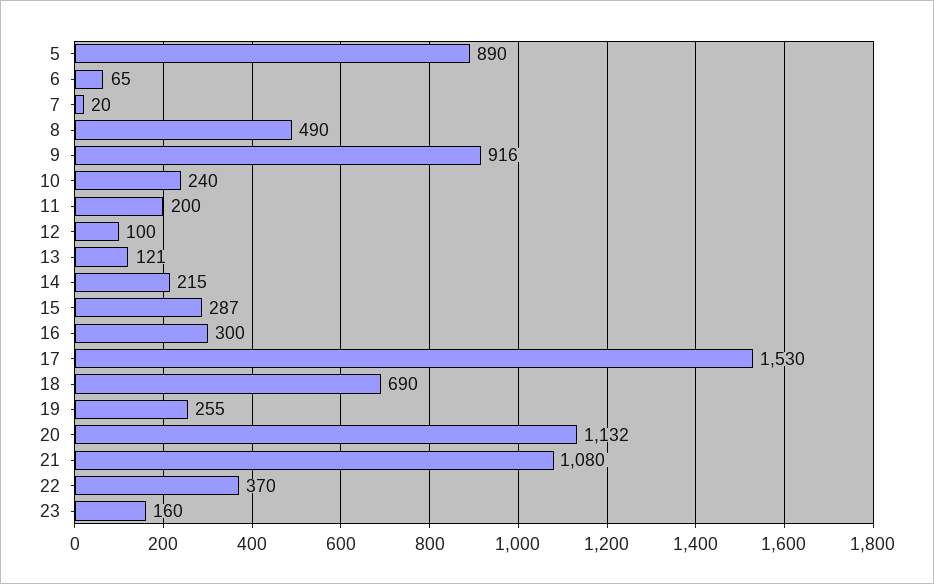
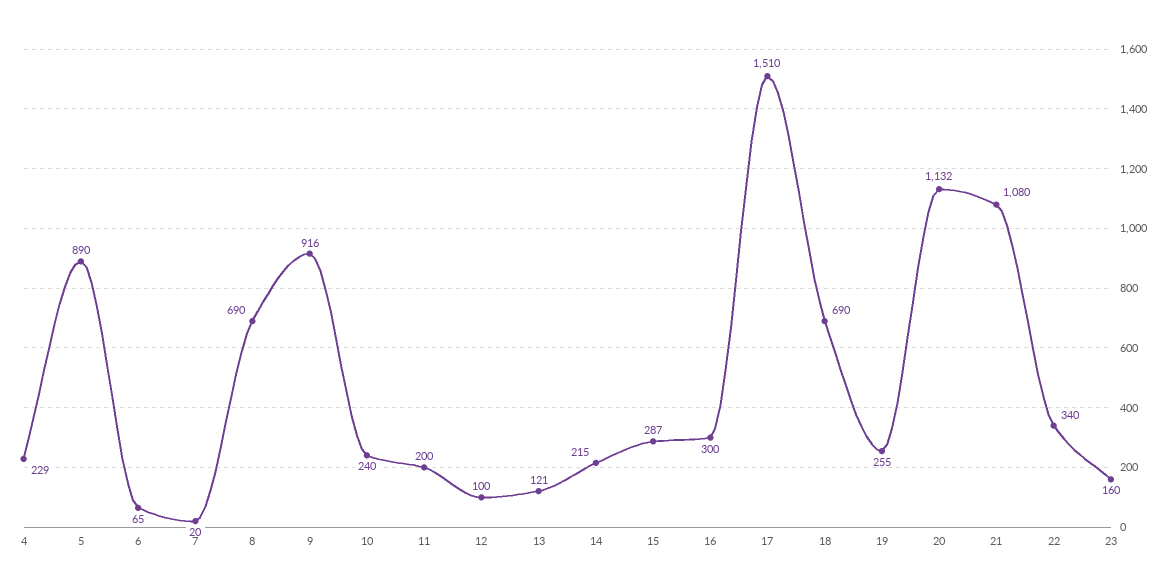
8: 490 -> 690
17: 1530 -> 1510
22: 370 -> 340
4: none -> 229

